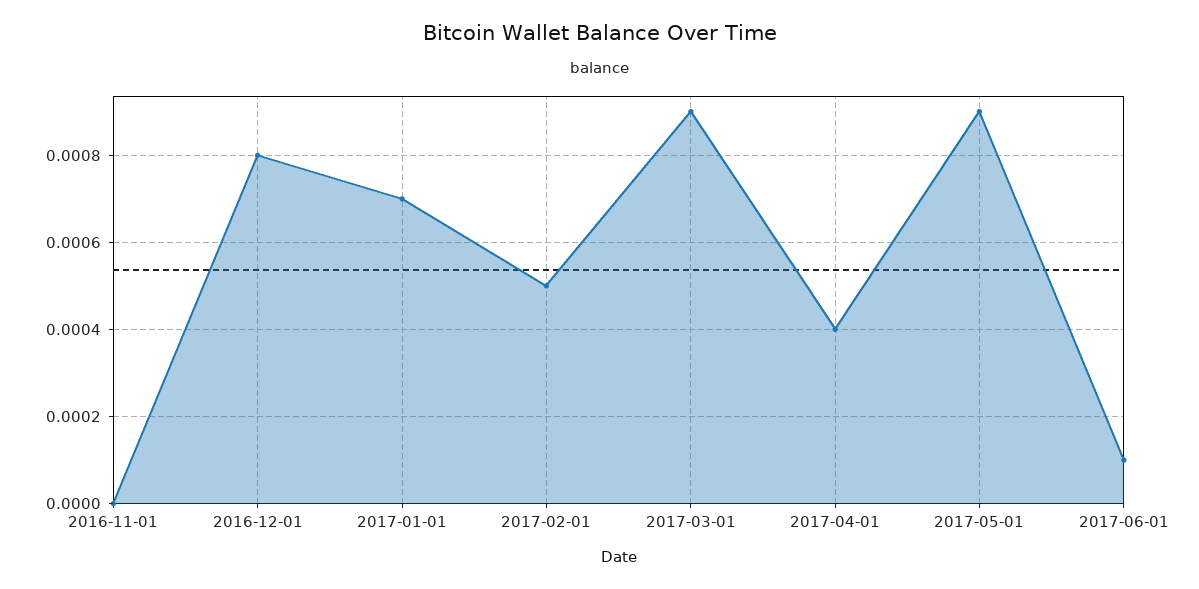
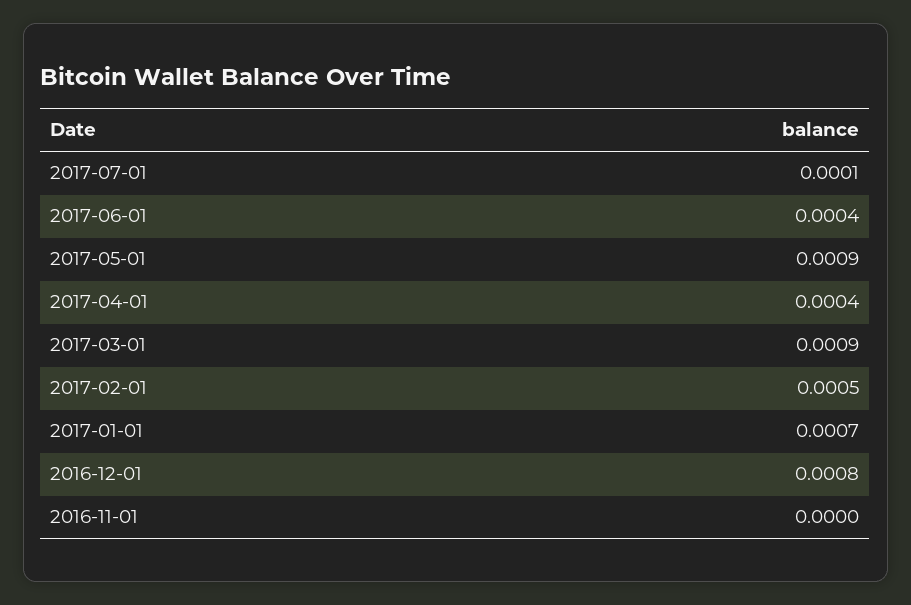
2017-06-01: 0.0001 -> 0.0004
2017-07-01: none -> 0.0001

